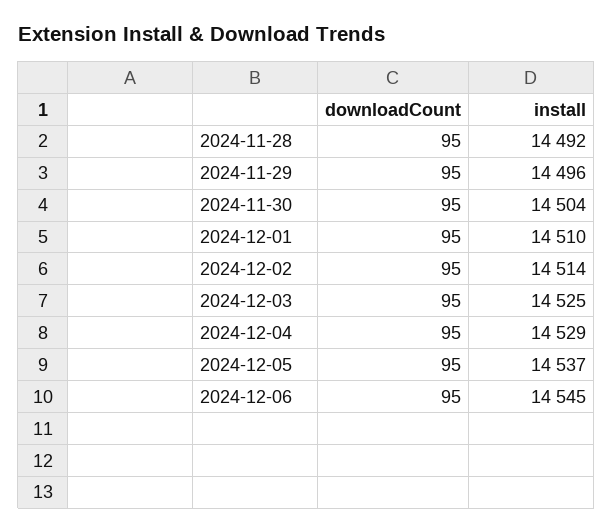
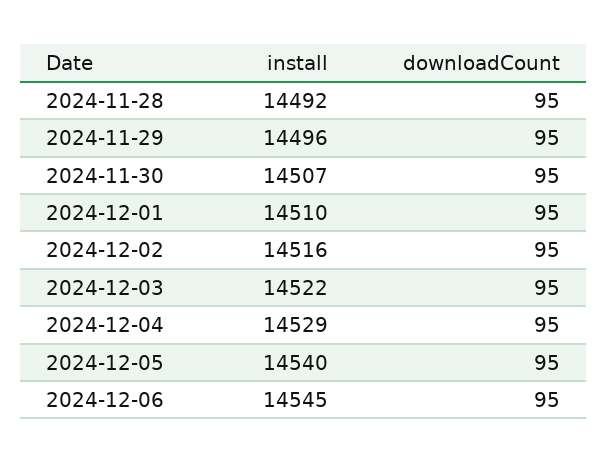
install, 2024-11-30: 14504 -> 14507
install, 2024-12-02: 14514 -> 14516
install, 2024-12-03: 14525 -> 14522
install, 2024-12-05: 14537 -> 14540

